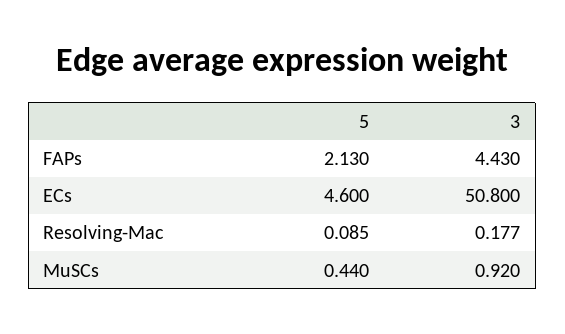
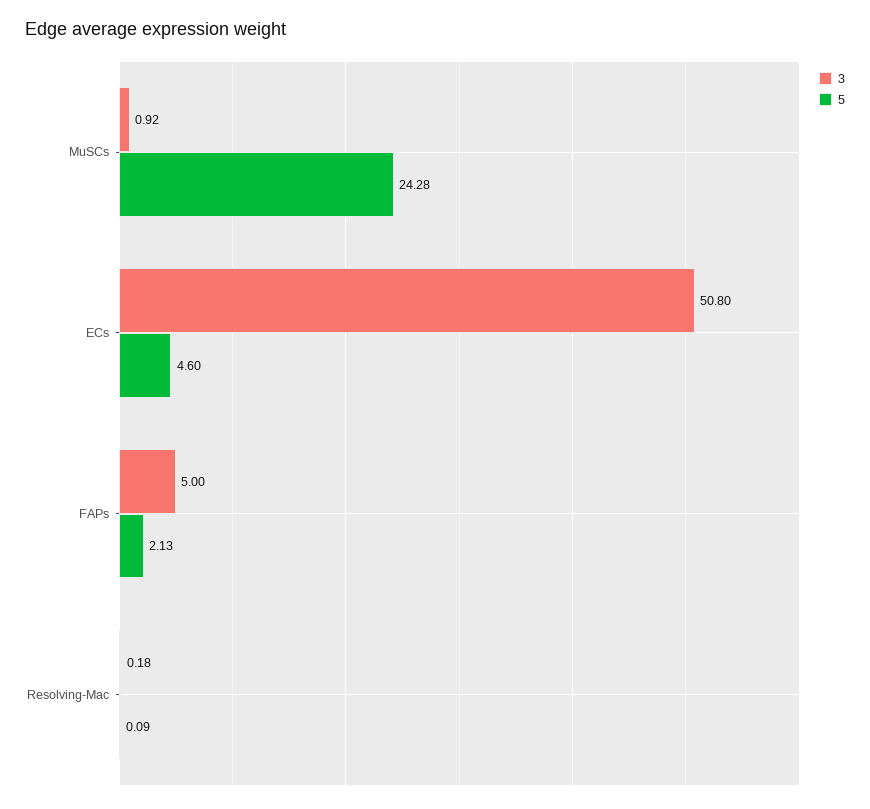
3, FAPs: 4.43 -> 5
5, MuSCs: 0.44 -> 24.28

